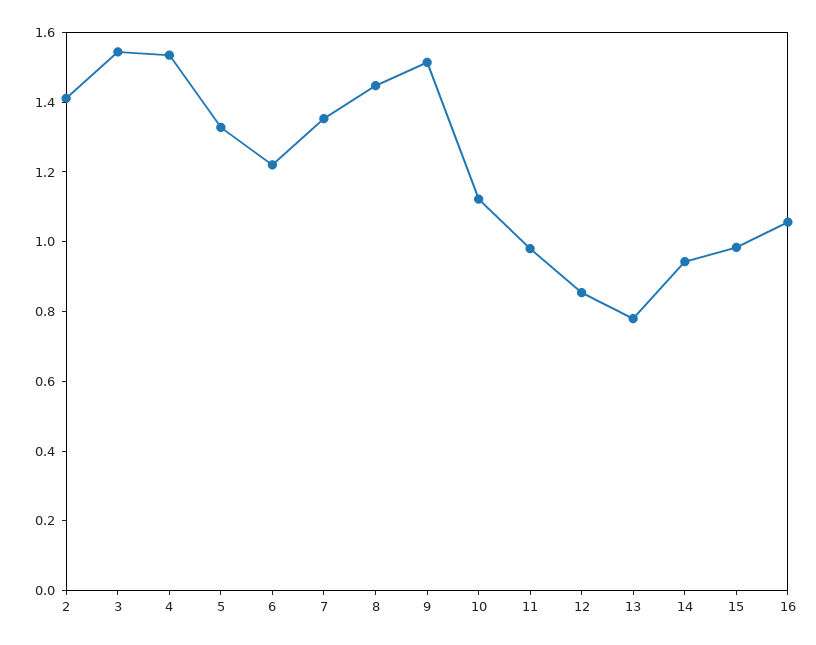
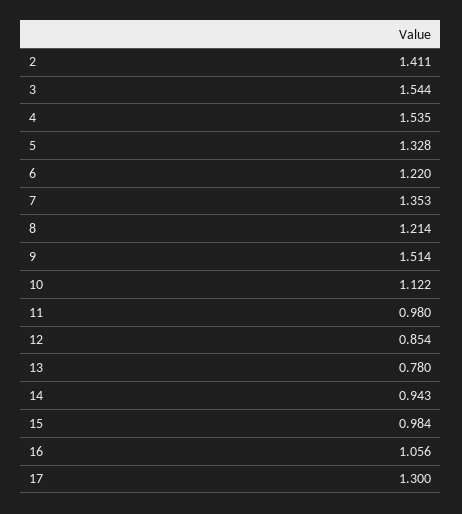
8: 1.45 -> 1.214
17: none -> 1.3

